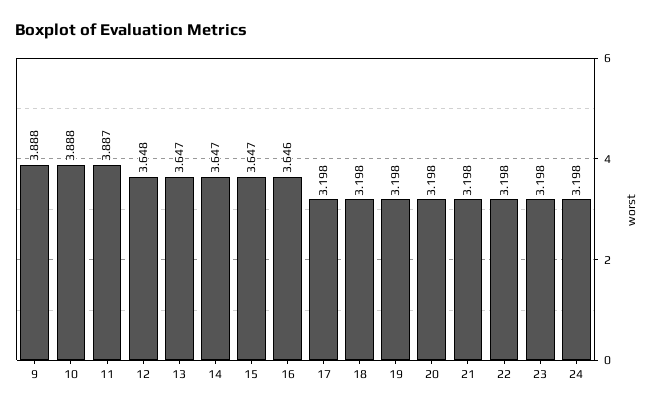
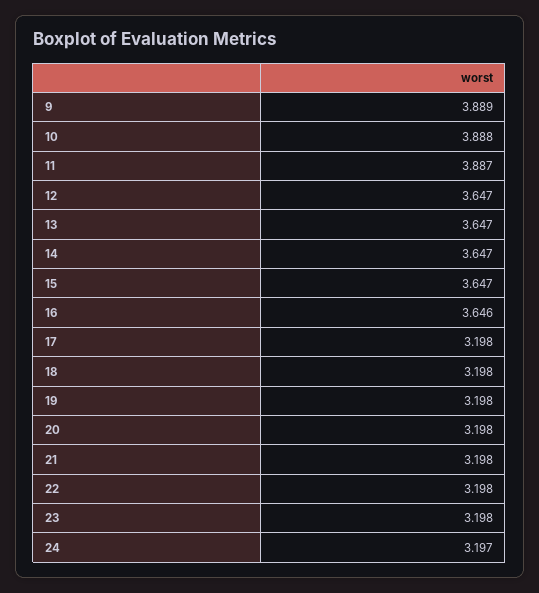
9: 3.888 -> 3.889
12: 3.648 -> 3.647
24: 3.198 -> 3.197

